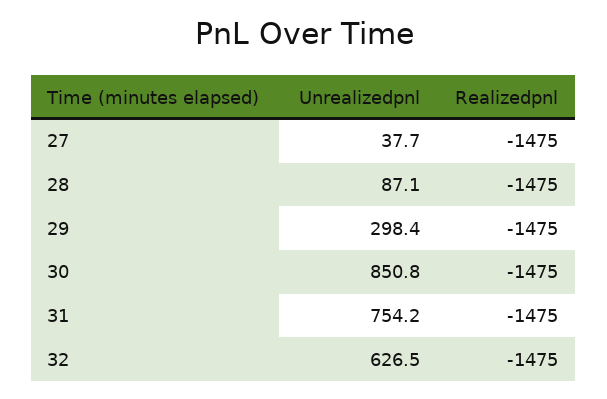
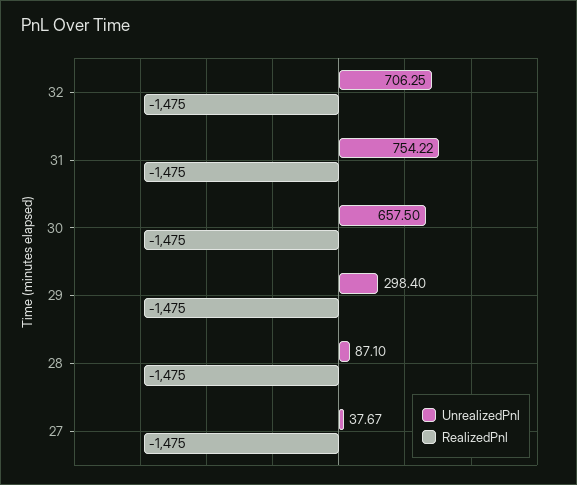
Unrealizedpnl, 30: 850.8 -> 657.5
Unrealizedpnl, 32: 626.5 -> 706.25

